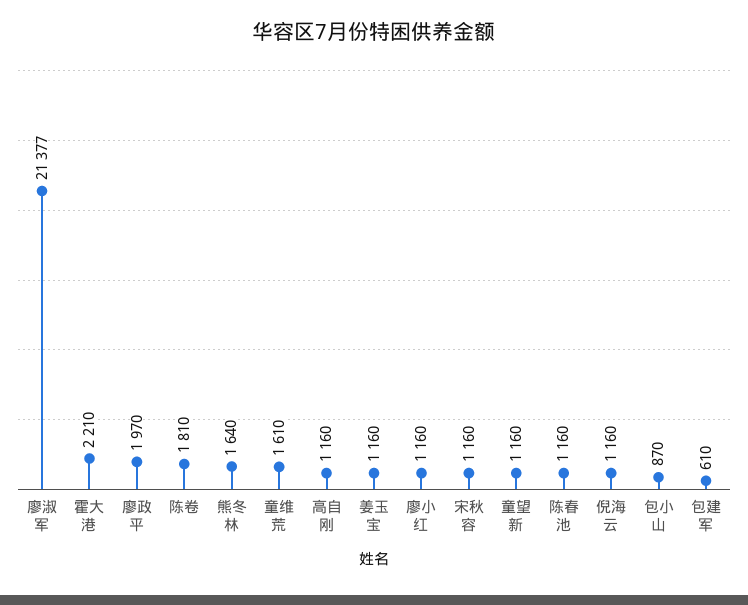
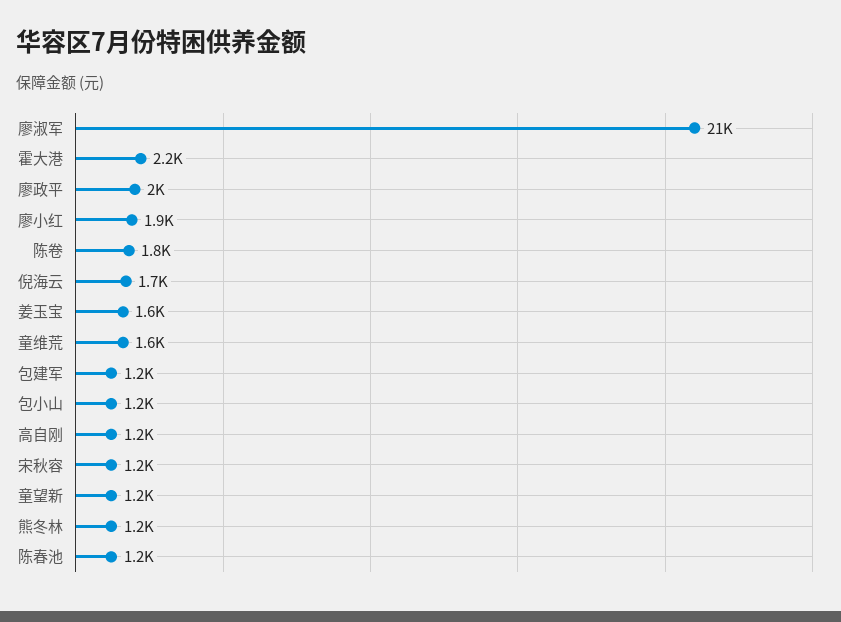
熊冬林: 1640 -> 1200
姜玉宝: 1160 -> 1600
廖小红: 1160 -> 1900
倪海云: 1160 -> 1700
包小山: 870 -> 1200
包建军: 610 -> 1200

